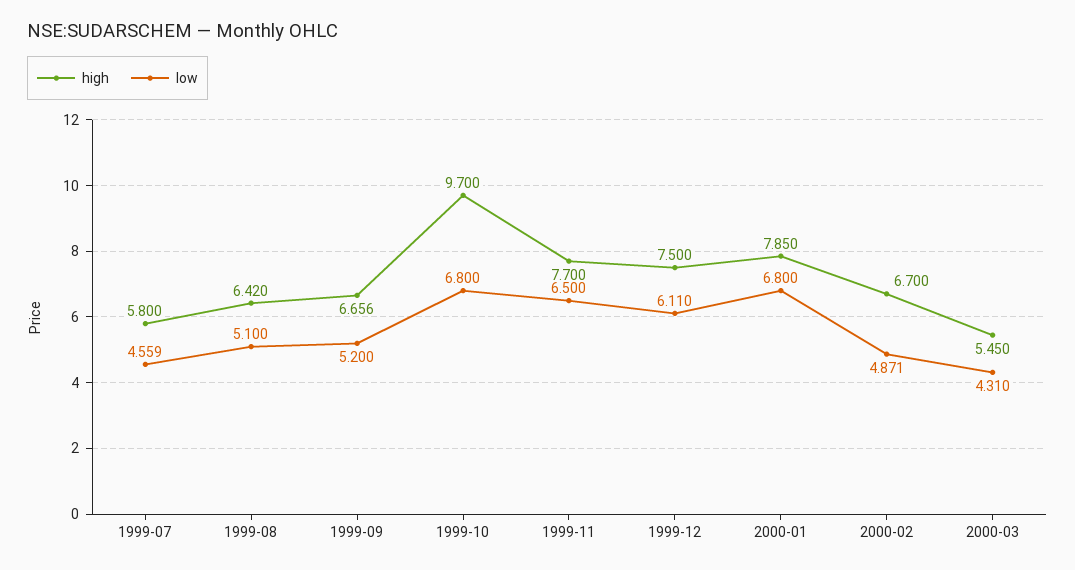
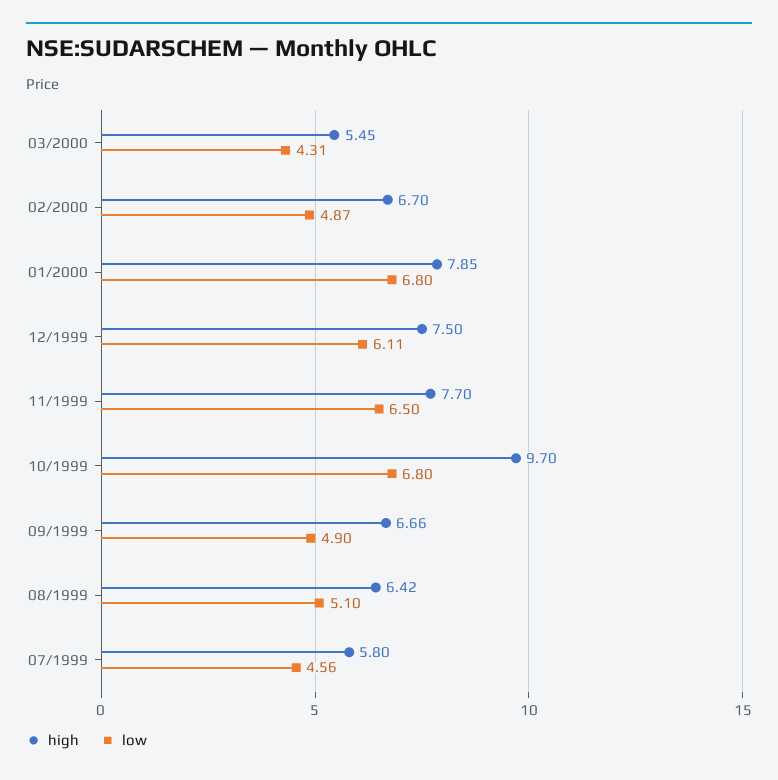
low, 1999-09: 5.2 -> 4.9

